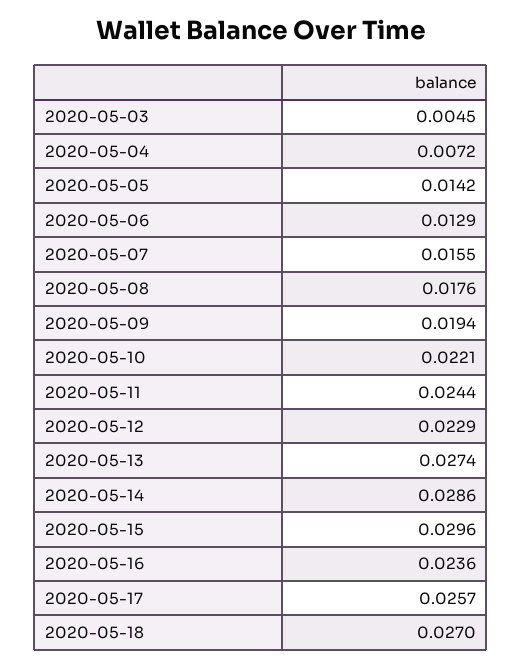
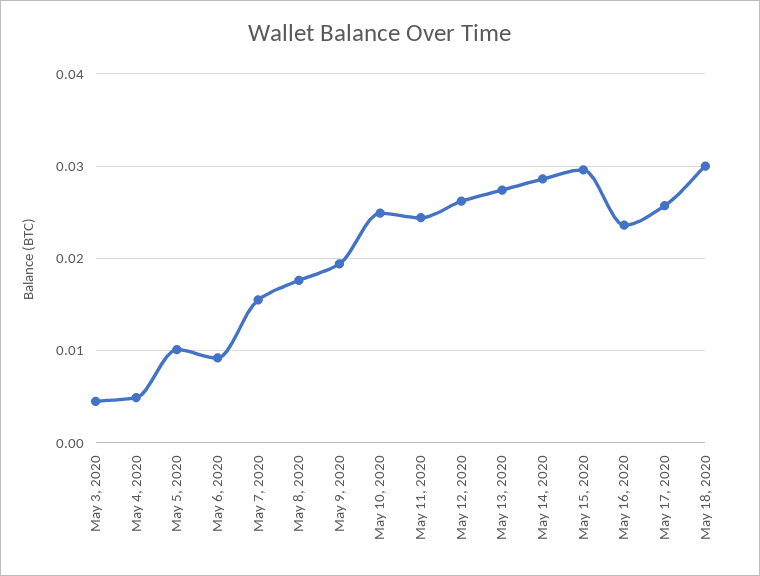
2020-05-04: 0.0072 -> 0.005
2020-05-05: 0.0142 -> 0.01
2020-05-06: 0.0129 -> 0.009
2020-05-10: 0.0221 -> 0.025
2020-05-12: 0.0229 -> 0.026
2020-05-18: 0.027 -> 0.03

